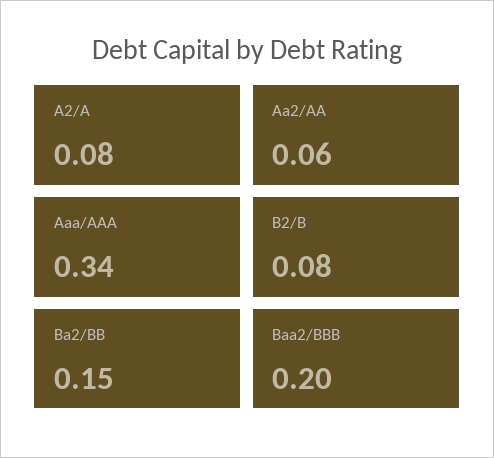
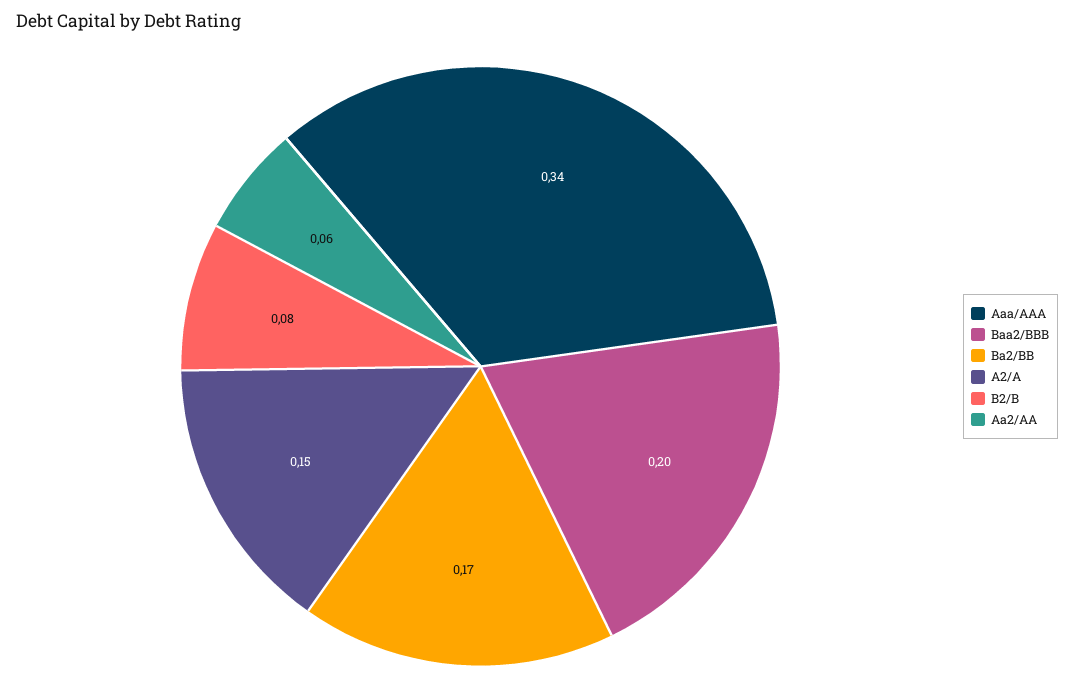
A2/A: 0.08 -> 0.15
Ba2/BB: 0.15 -> 0.17

